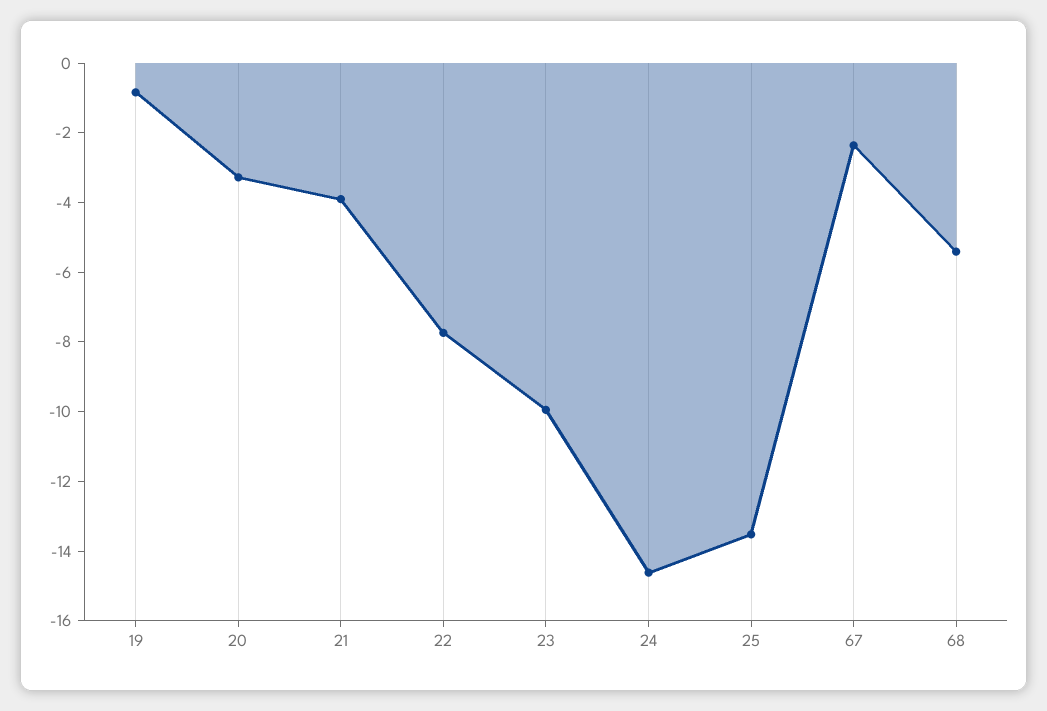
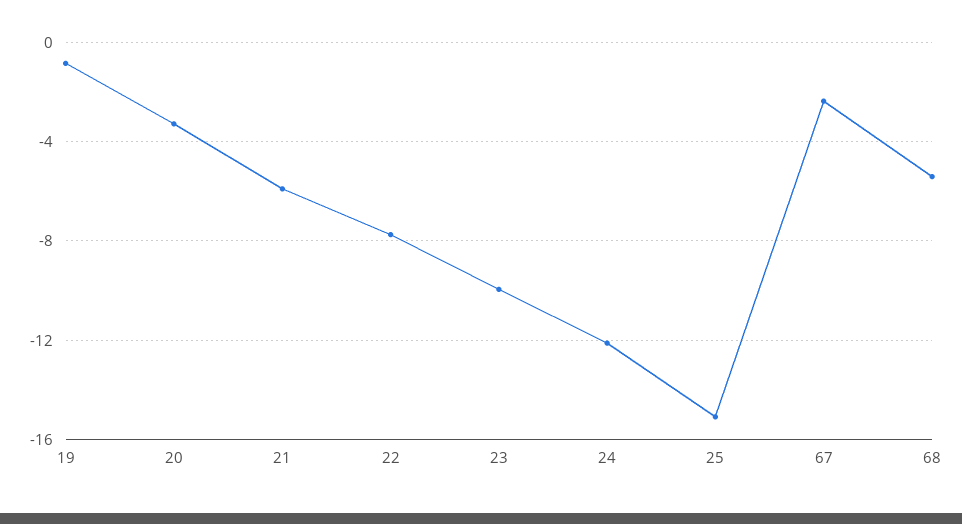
21: -4 -> -6
24: -14.5 -> -12
25: -13.5 -> -15

